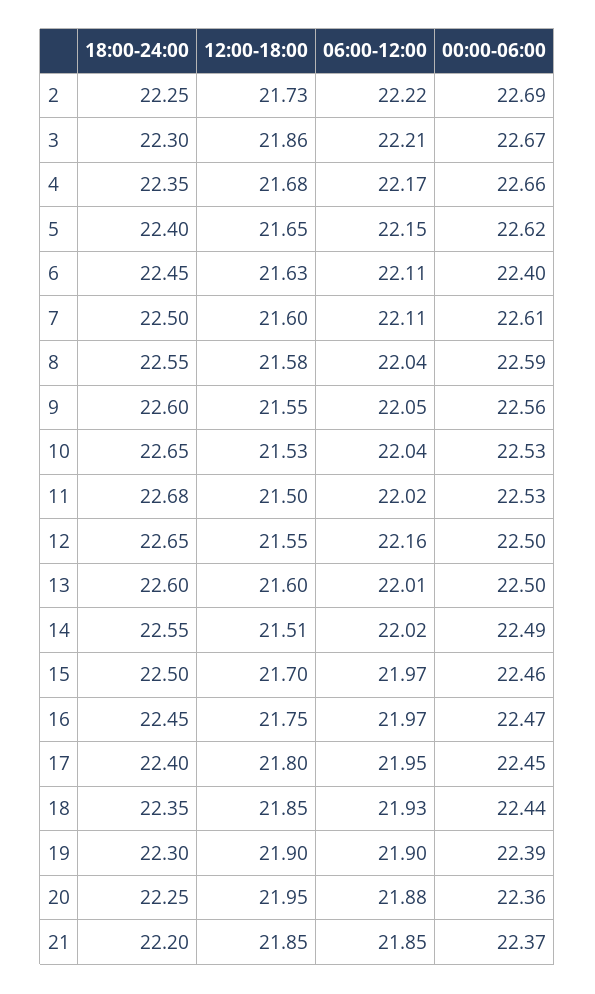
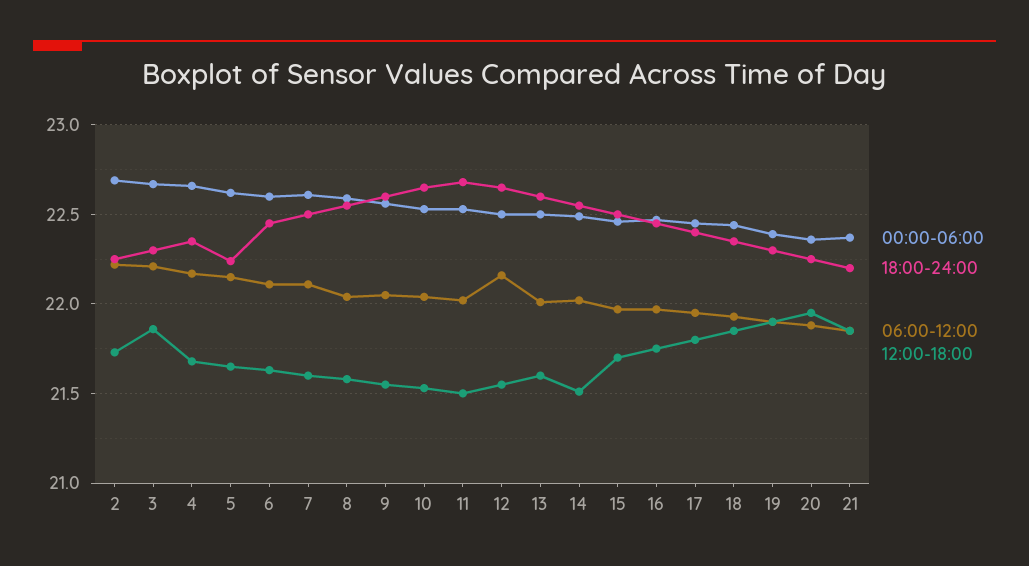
18:00-24:00, 5: 22.4 -> 22.25
00:00-06:00, 6: 22.4 -> 22.6

